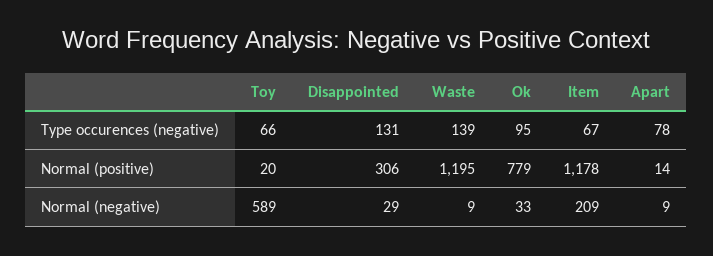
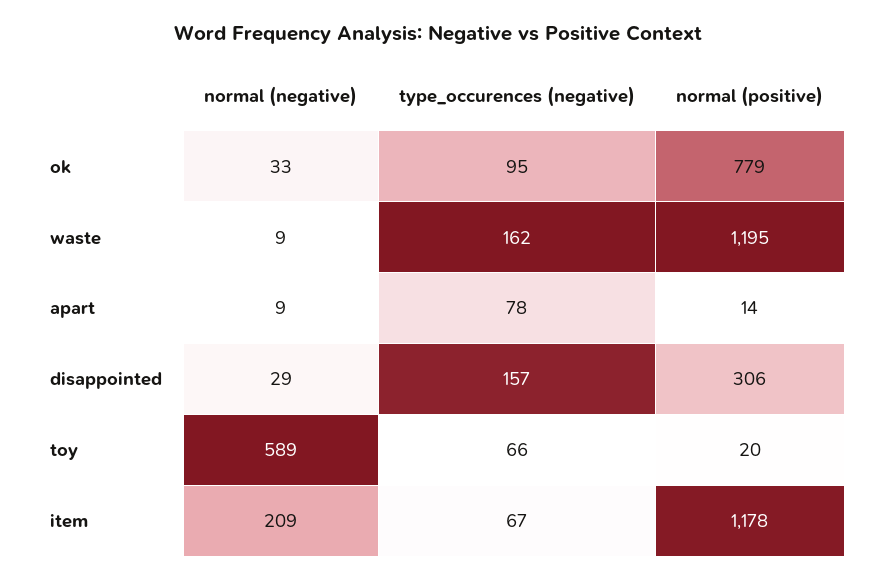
Disappointed, Type occurences (negative): 131 -> 157
Waste, Type occurences (negative): 139 -> 162

